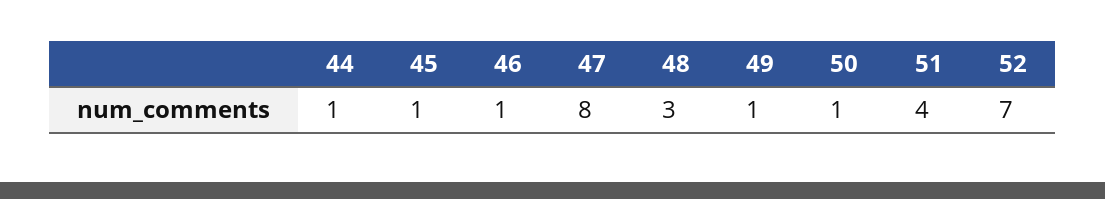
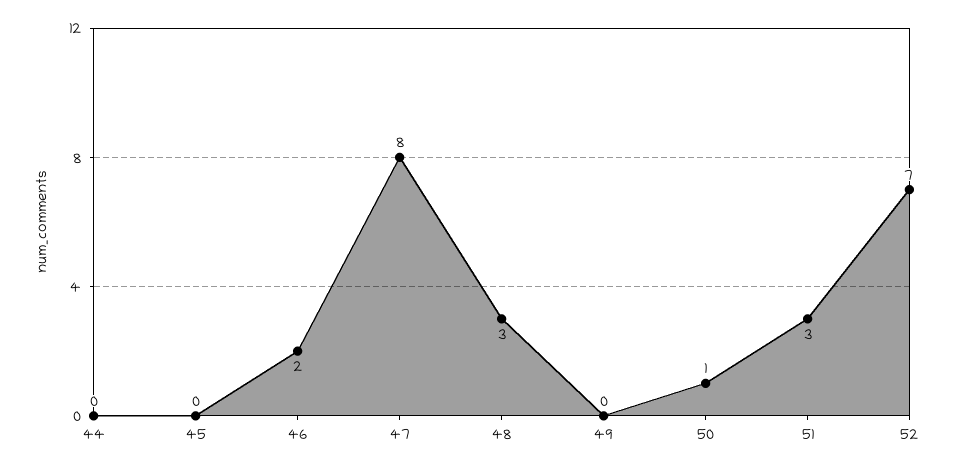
44: 1 -> 0
45: 1 -> 0
46: 1 -> 2
49: 1 -> 0
51: 4 -> 3

